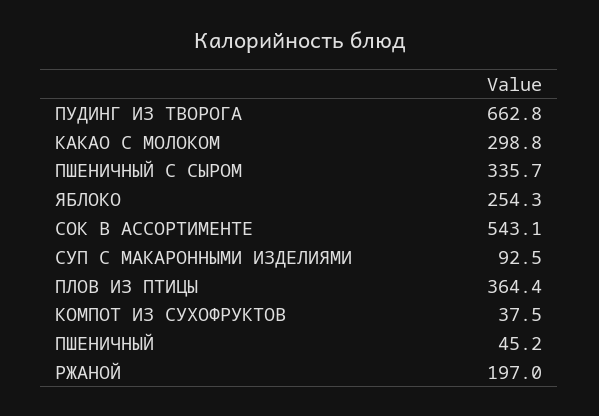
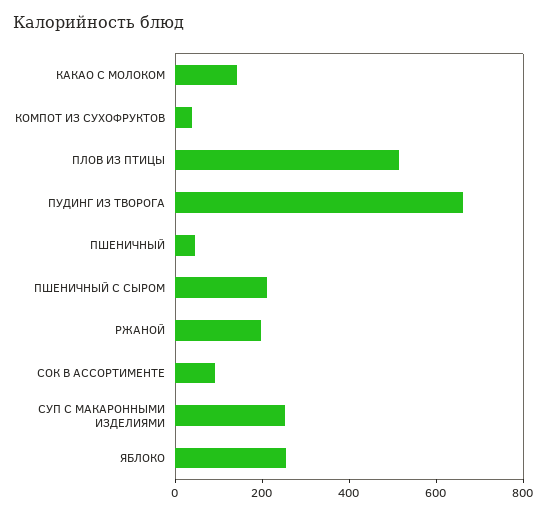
КАКАО С МОЛОКОМ: 298.8 -> 150
ПШЕНИЧНЫЙ С СЫРОМ: 335.7 -> 200
СОК В АССОРТИМЕНТЕ: 543.1 -> 100
СУП С МАКАРОННЫМИ ИЗДЕЛИЯМИ: 92.5 -> 250
ПЛОВ ИЗ ПТИЦЫ: 364.4 -> 500

